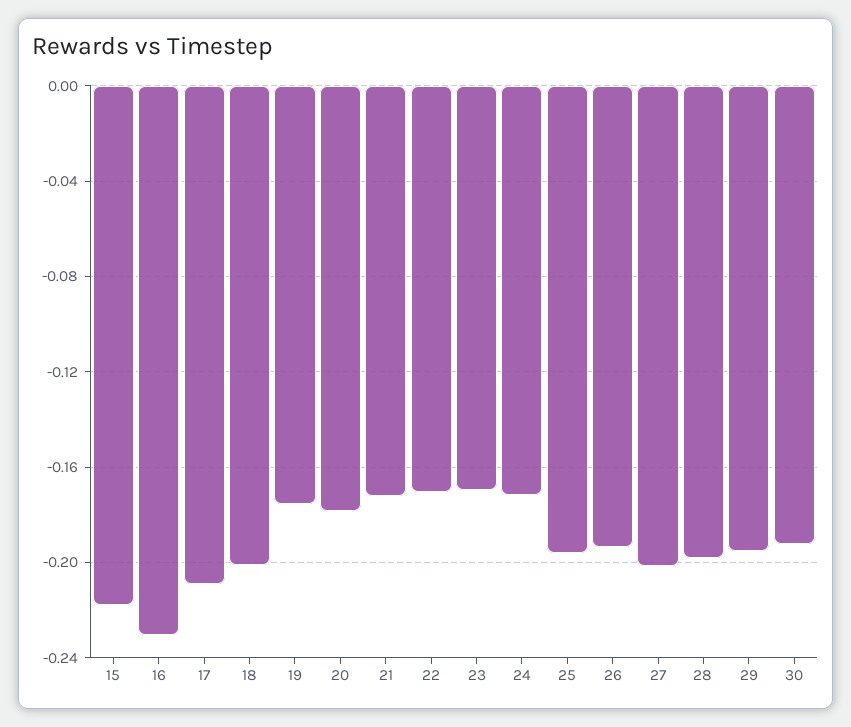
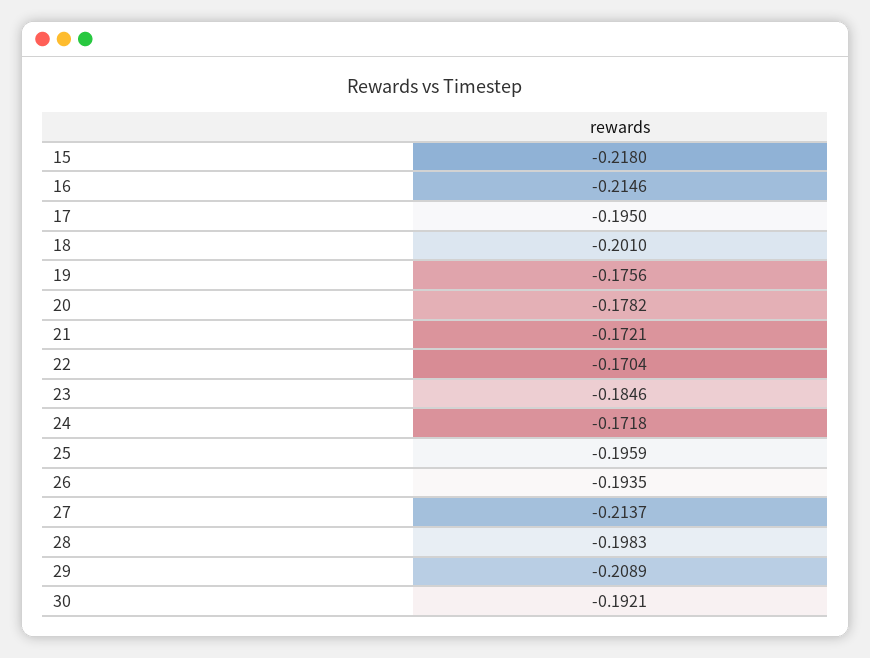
16: -0.23 -> -0.2146
17: -0.21 -> -0.195
23: -0.17 -> -0.1846
27: -0.2 -> -0.2137
29: -0.195 -> -0.2089

